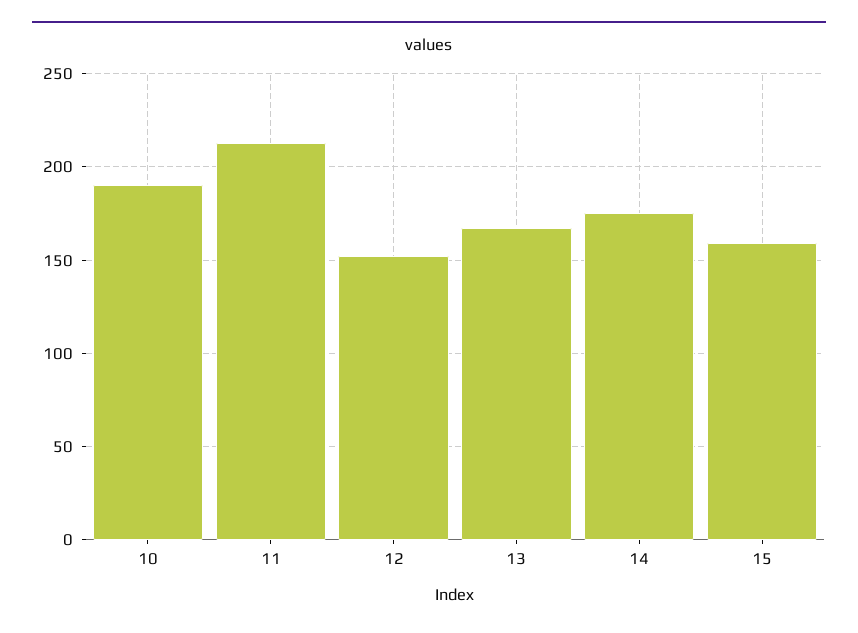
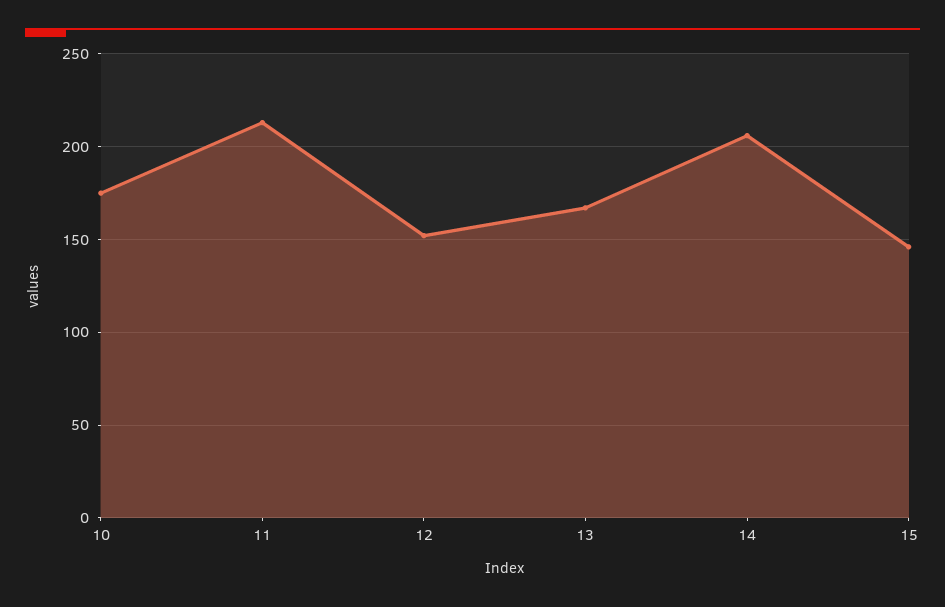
10: 190 -> 175
14: 175 -> 205
15: 160 -> 145

